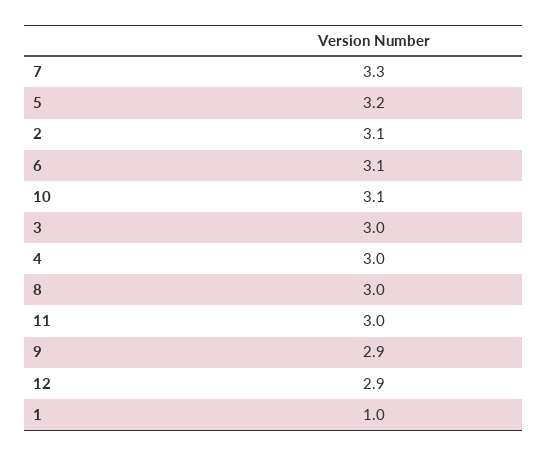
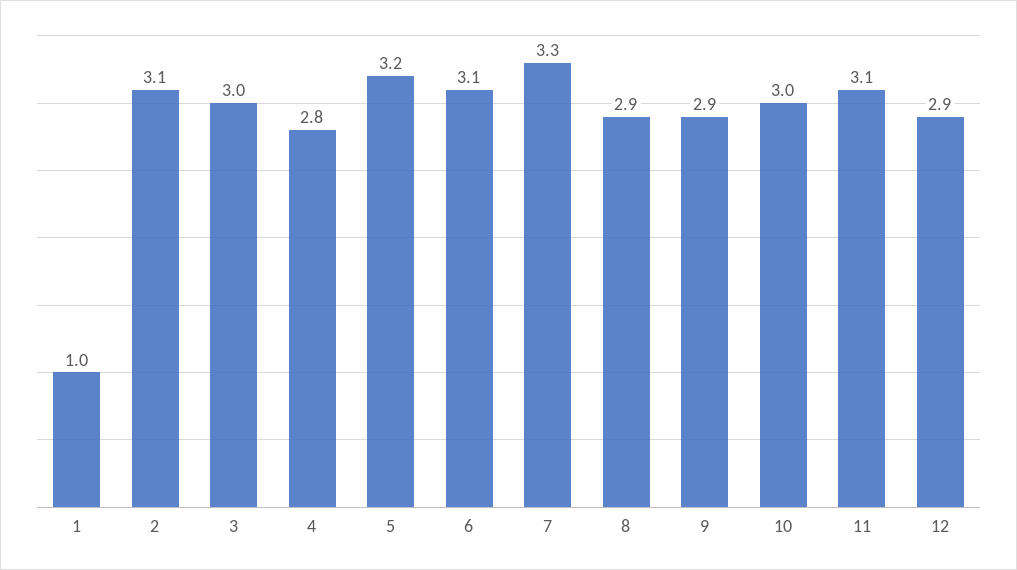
10: 3.1 -> 3
4: 3 -> 2.8
8: 3 -> 2.9
11: 3 -> 3.1

